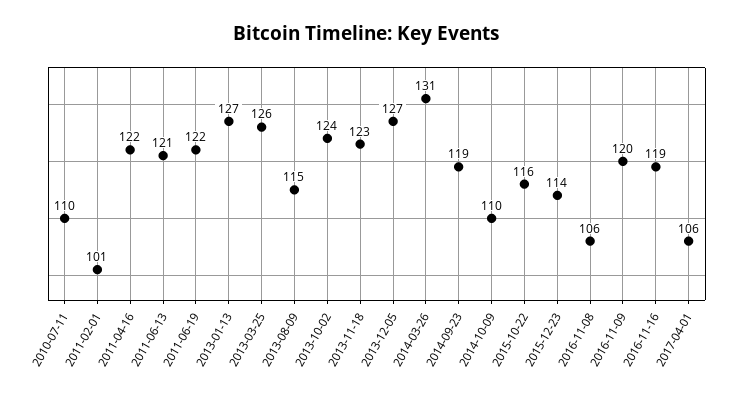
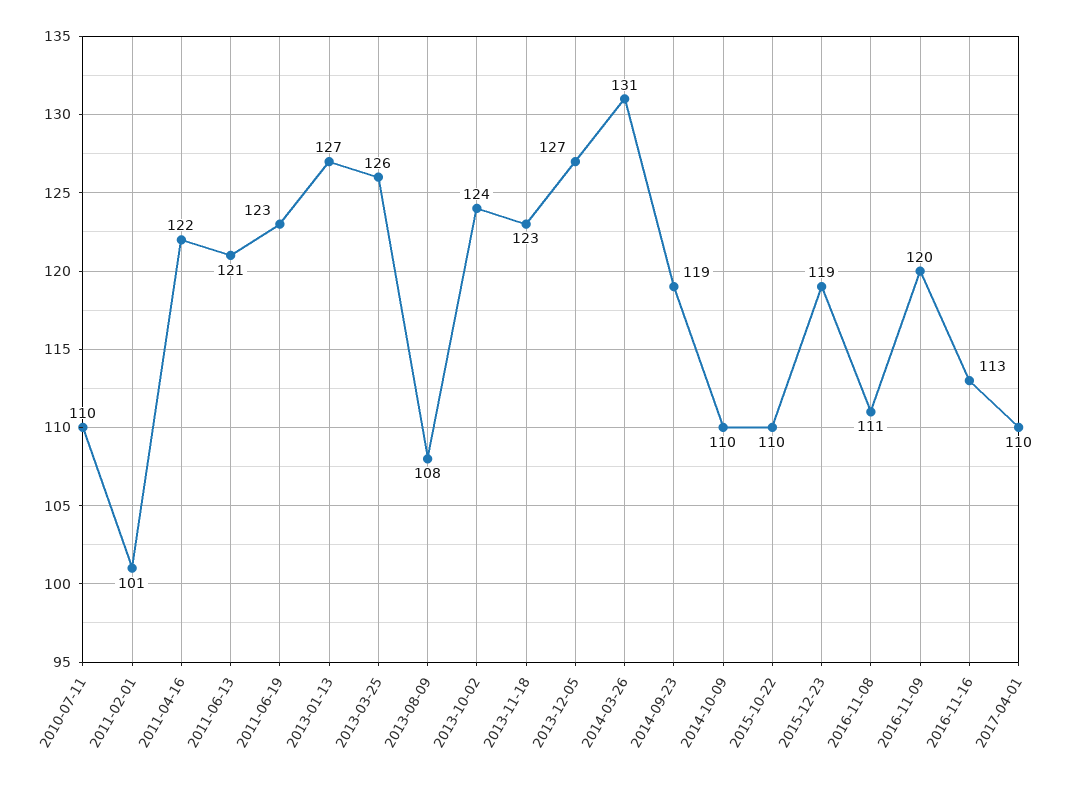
2011-06-19: 122 -> 123
2013-08-09: 115 -> 108
2015-10-22: 116 -> 110
2015-12-23: 114 -> 119
2016-11-08: 106 -> 111
2016-11-16: 119 -> 113
2017-04-01: 106 -> 110

